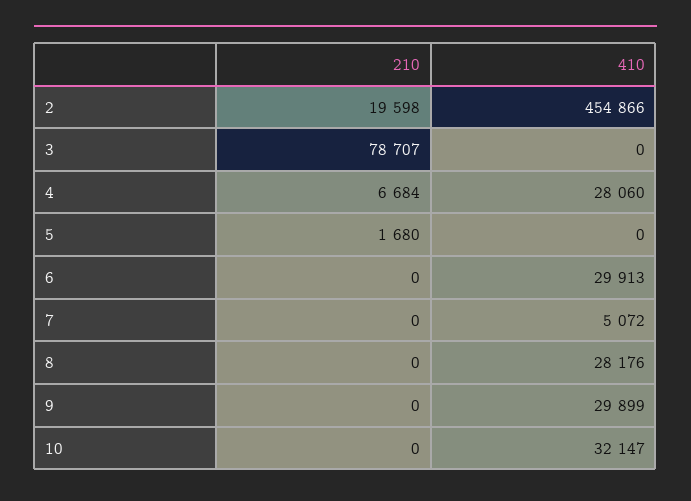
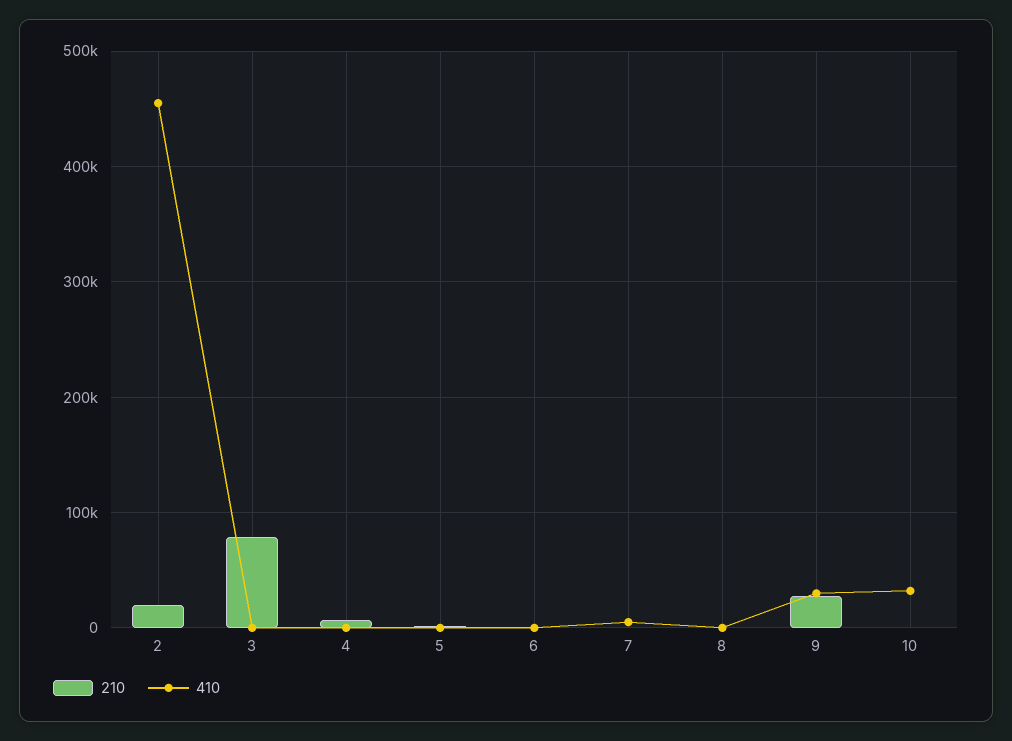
410, 4: 28060 -> 0
410, 6: 29913 -> 0
410, 8: 28176 -> 0
210, 9: 0 -> 30000

